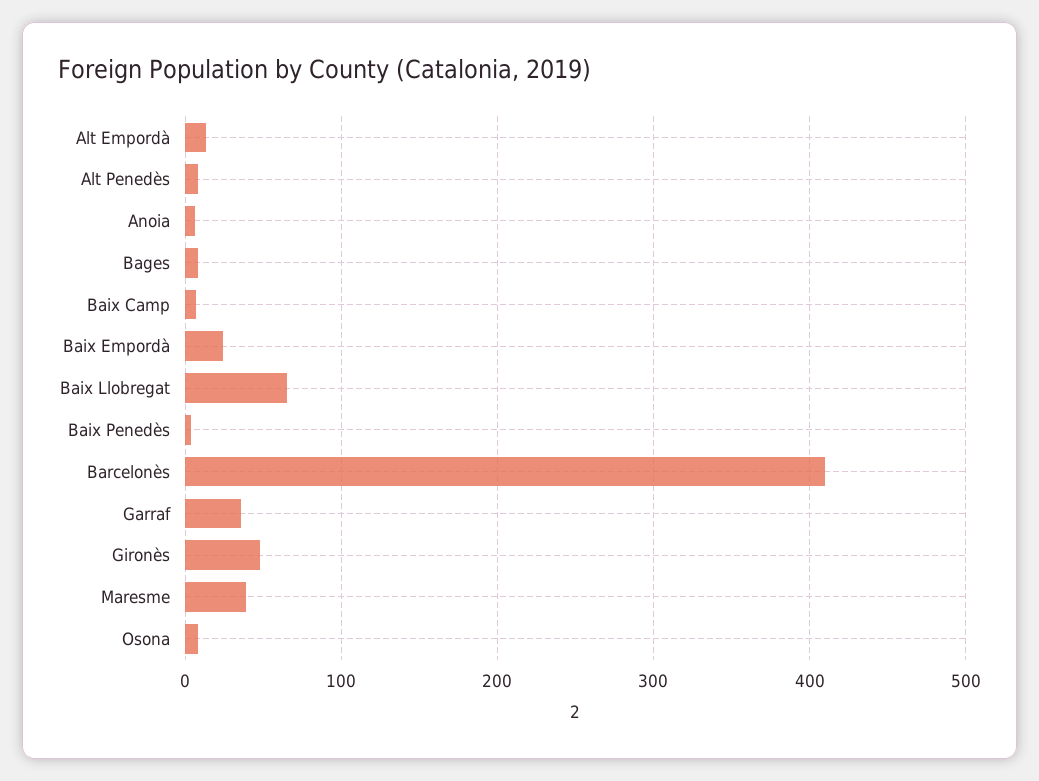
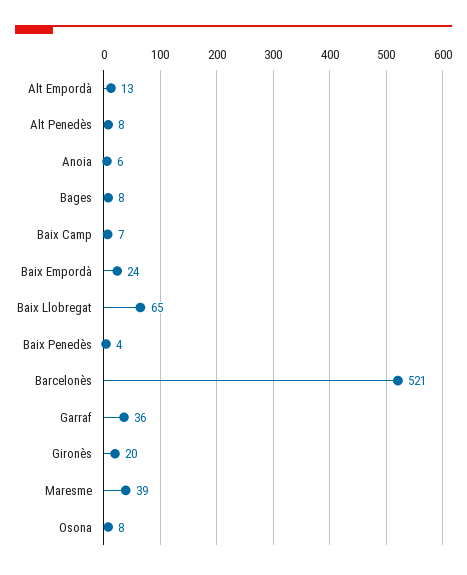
Barcelonès: 410 -> 521
Gironès: 50 -> 20

